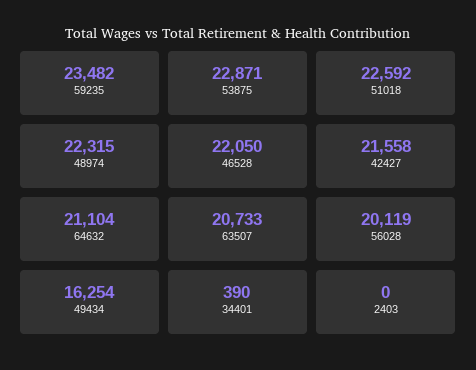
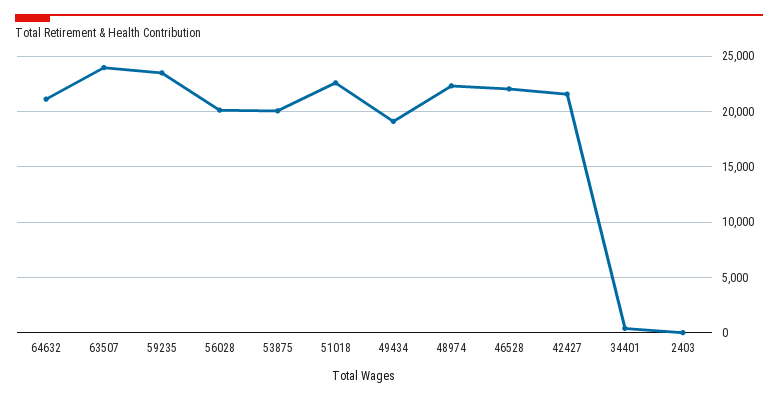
53875: 22871 -> 20000
63507: 20733 -> 24000
49434: 16254 -> 19000

